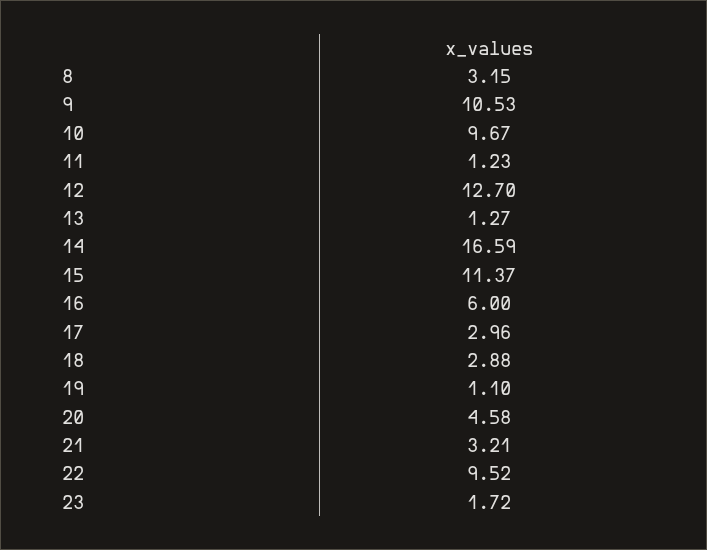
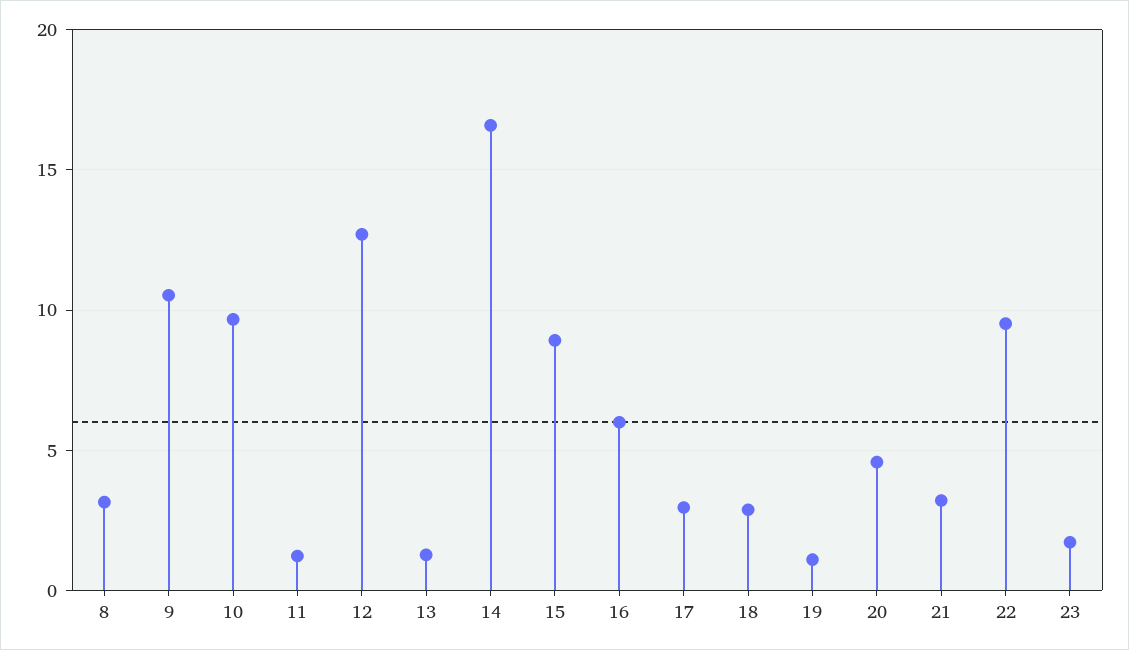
15: 11.37 -> 9

